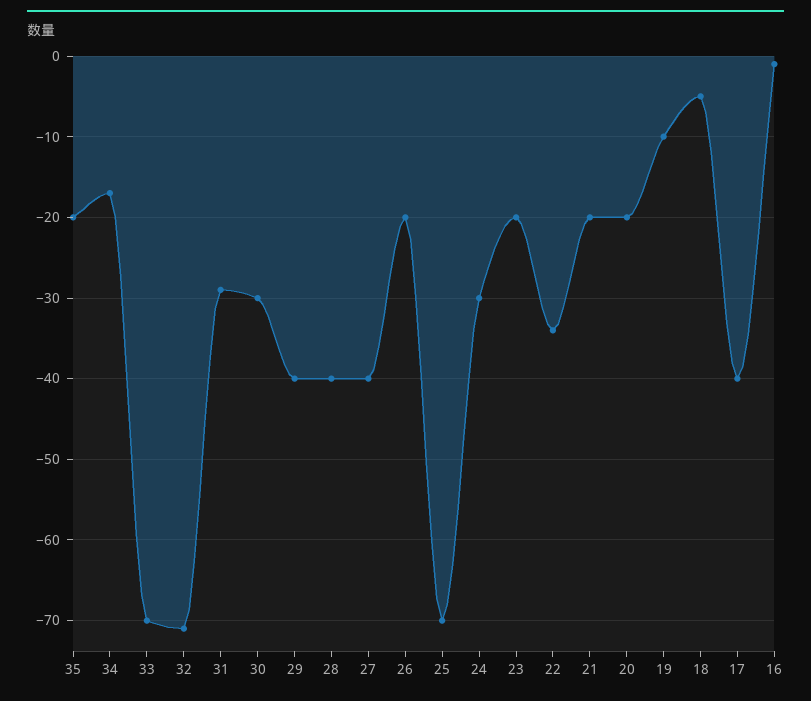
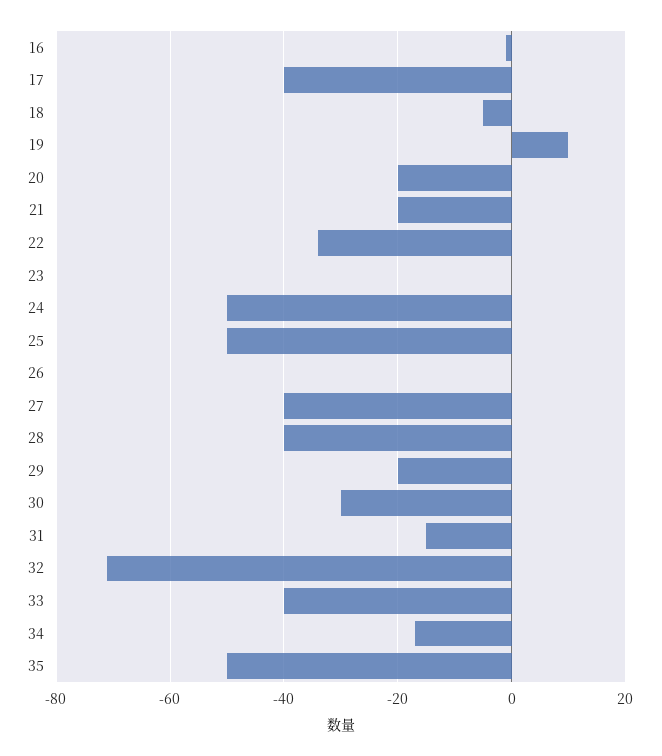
35: -20 -> -50
33: -70 -> -40
31: -29 -> -15
29: -40 -> -20
26: -20 -> 0
25: -70 -> -50
24: -30 -> -50
23: -20 -> 0
19: -10 -> 10

